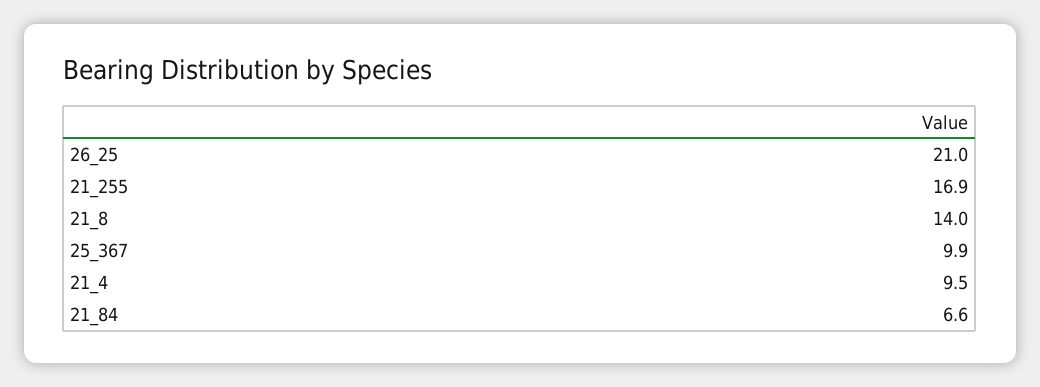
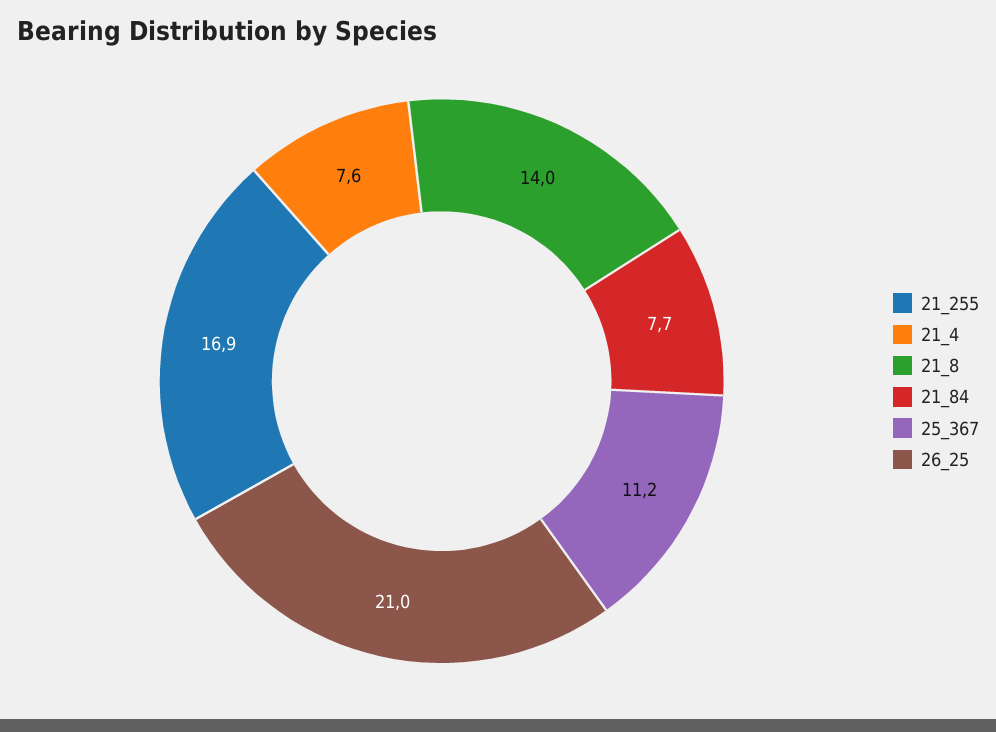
25_367: 9.9 -> 11.2
21_4: 9.5 -> 7.6
21_84: 6.6 -> 7.7

